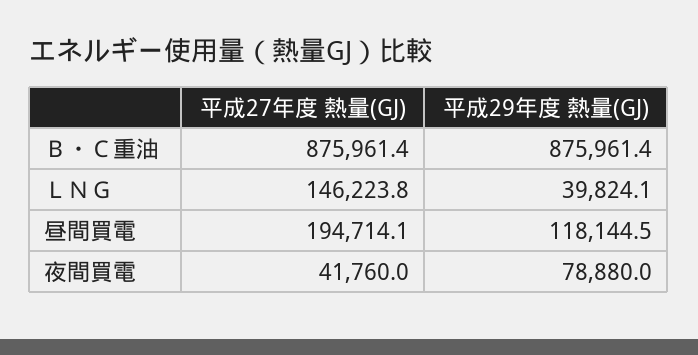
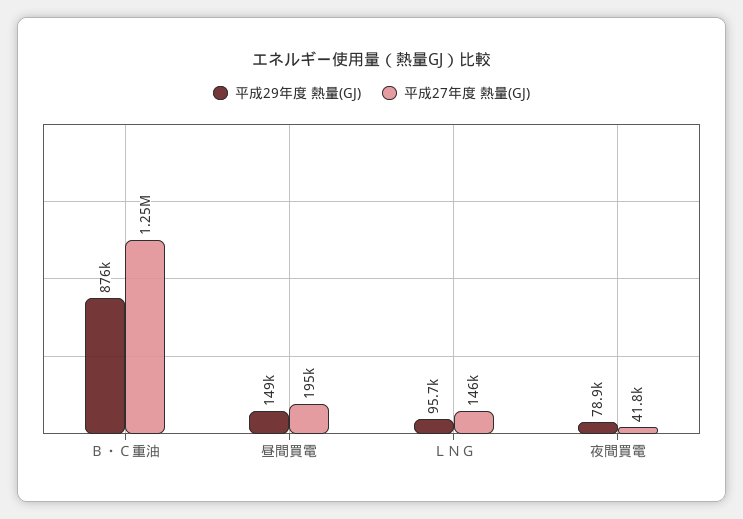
平成27年度 熱量(GJ), Ｂ・Ｃ重油: 875961.4 -> 1250000
平成29年度 熱量(GJ), ＬＮＧ: 39824.1 -> 95700
平成29年度 熱量(GJ), 昼間買電: 118144.5 -> 149000

